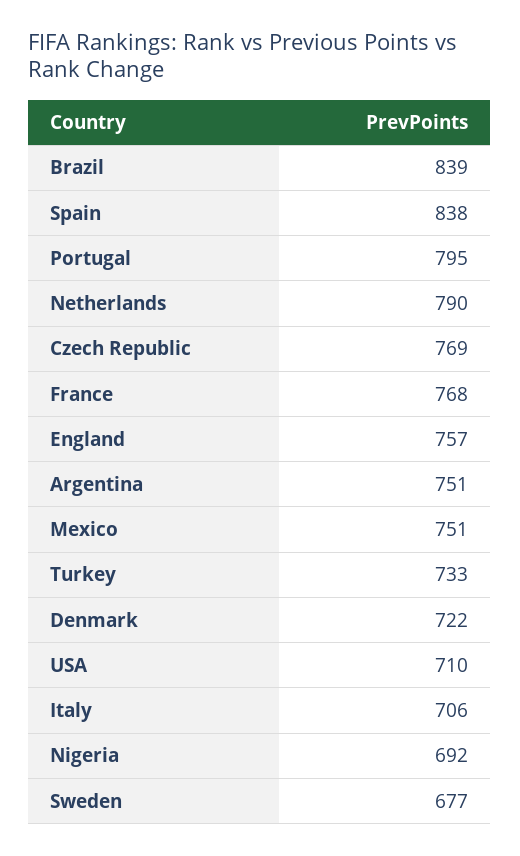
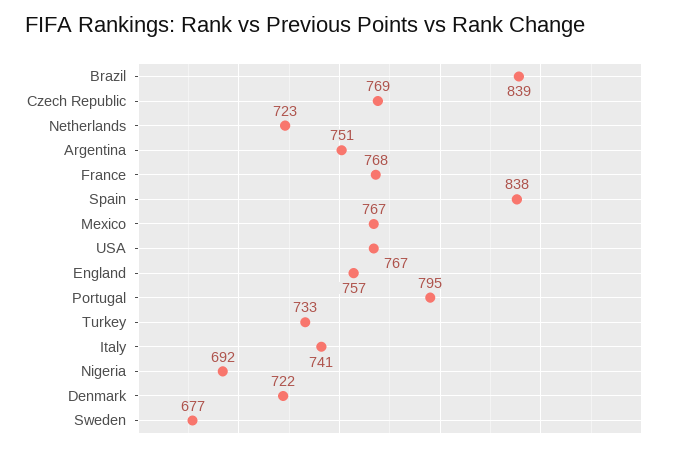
Netherlands: 790 -> 723
Mexico: 751 -> 767
USA: 710 -> 767
Italy: 706 -> 741

